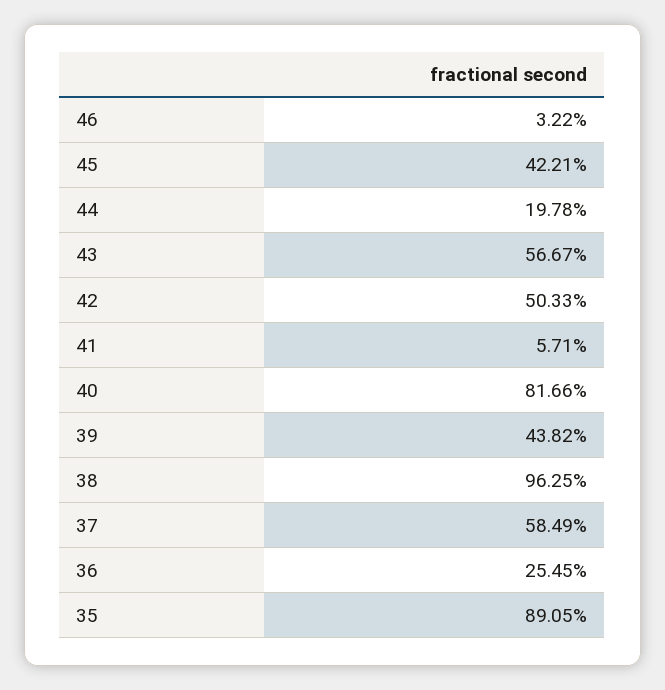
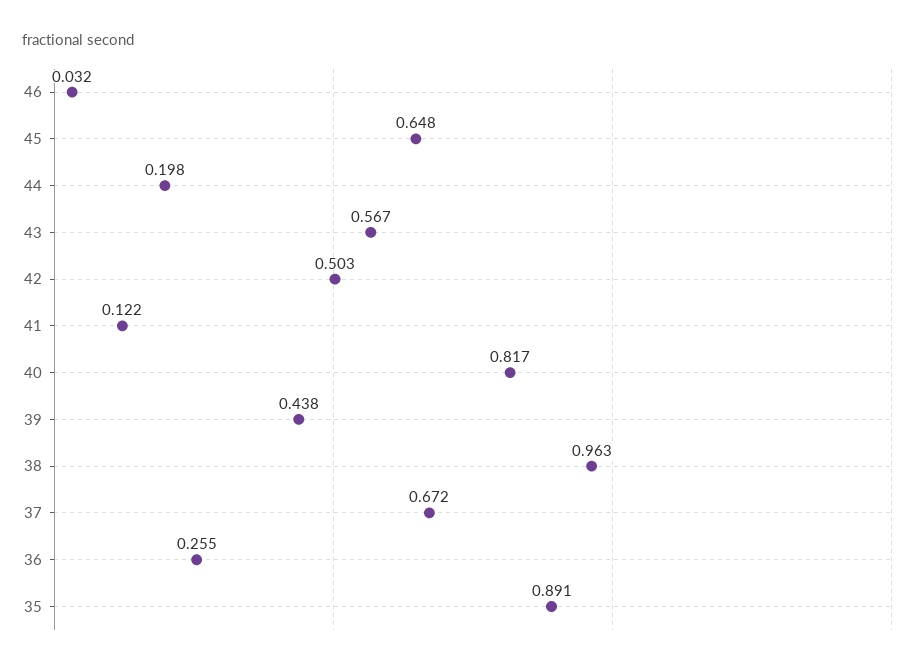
45: 0.4221 -> 0.648
41: 0.0571 -> 0.122
37: 0.5849 -> 0.672

